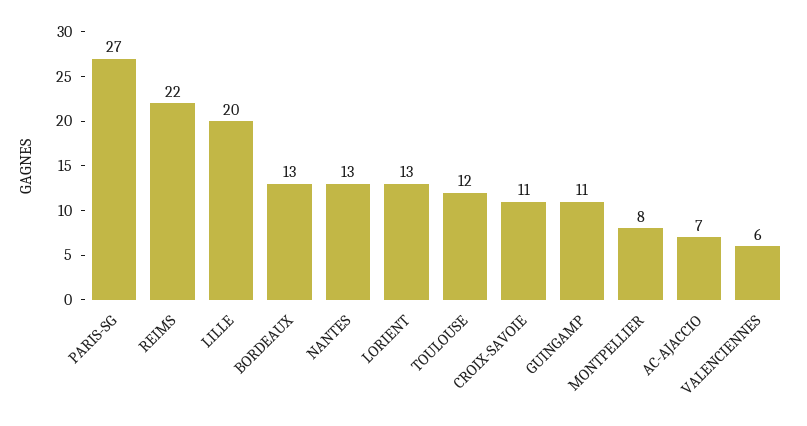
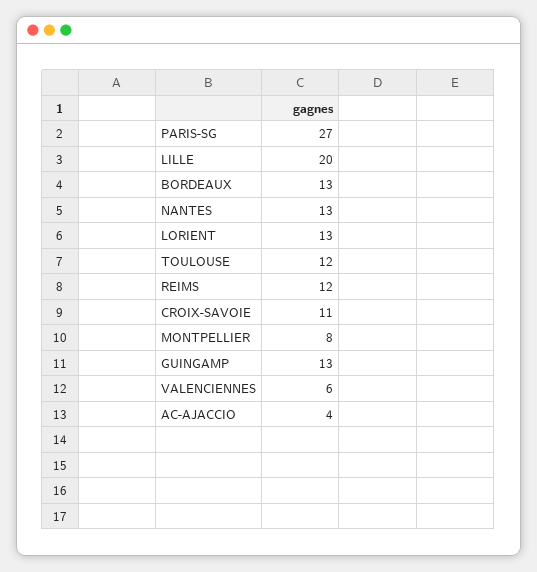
REIMS: 22 -> 12
GUINGAMP: 11 -> 13
AC-AJACCIO: 7 -> 4

